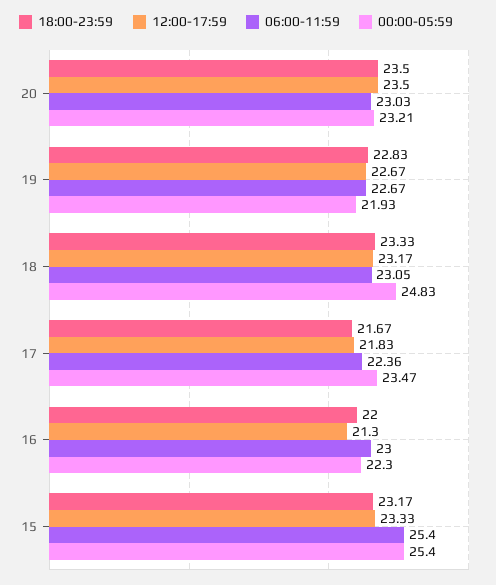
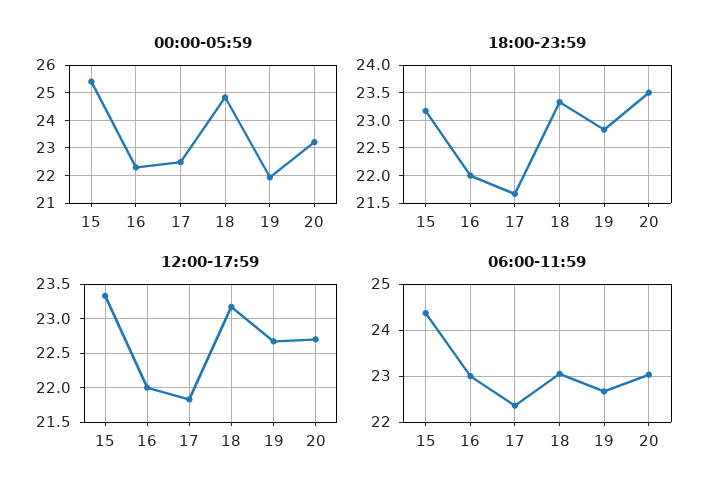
12:00-17:59, 20: 23.5 -> 22.7
00:00-05:59, 17: 23.47 -> 22.5
12:00-17:59, 16: 21.3 -> 22
06:00-11:59, 15: 25.4 -> 24.4

